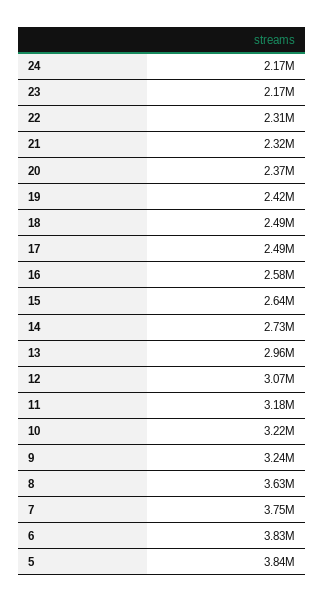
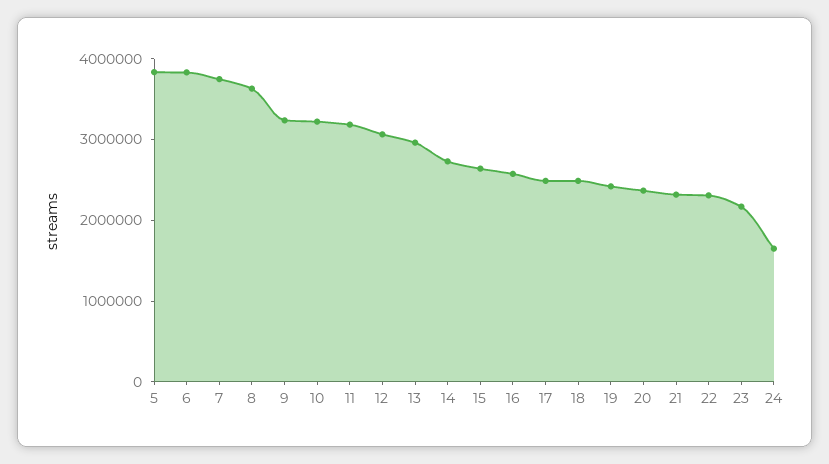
24: 2170000 -> 1600000

